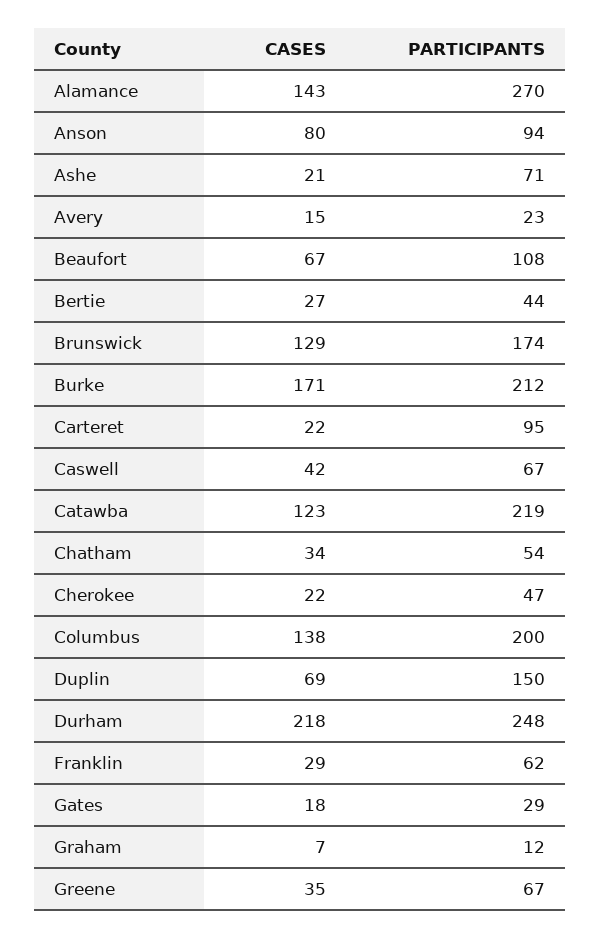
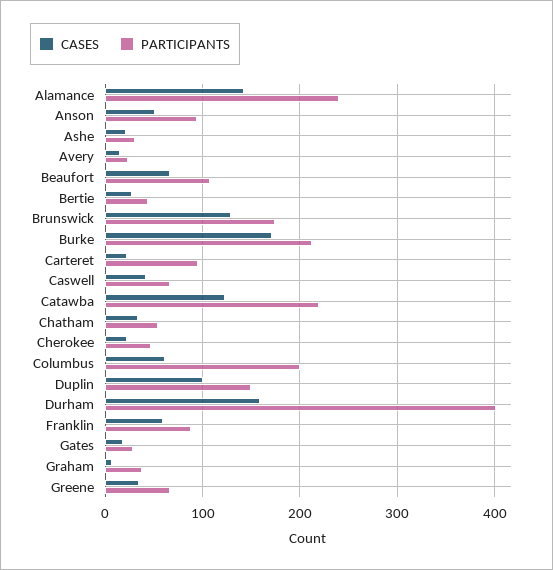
PARTICIPANTS, Alamance: 270 -> 240
CASES, Anson: 80 -> 50
PARTICIPANTS, Ashe: 71 -> 30
CASES, Columbus: 138 -> 60
CASES, Duplin: 69 -> 100
CASES, Durham: 218 -> 160
PARTICIPANTS, Durham: 248 -> 400
CASES, Franklin: 29 -> 60
PARTICIPANTS, Franklin: 62 -> 90
PARTICIPANTS, Graham: 12 -> 40

